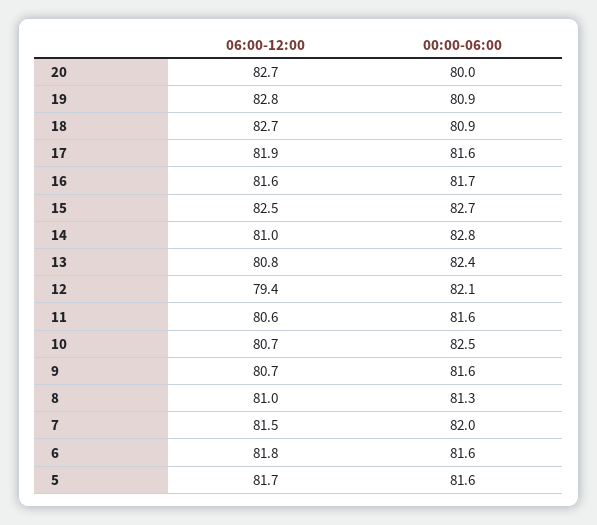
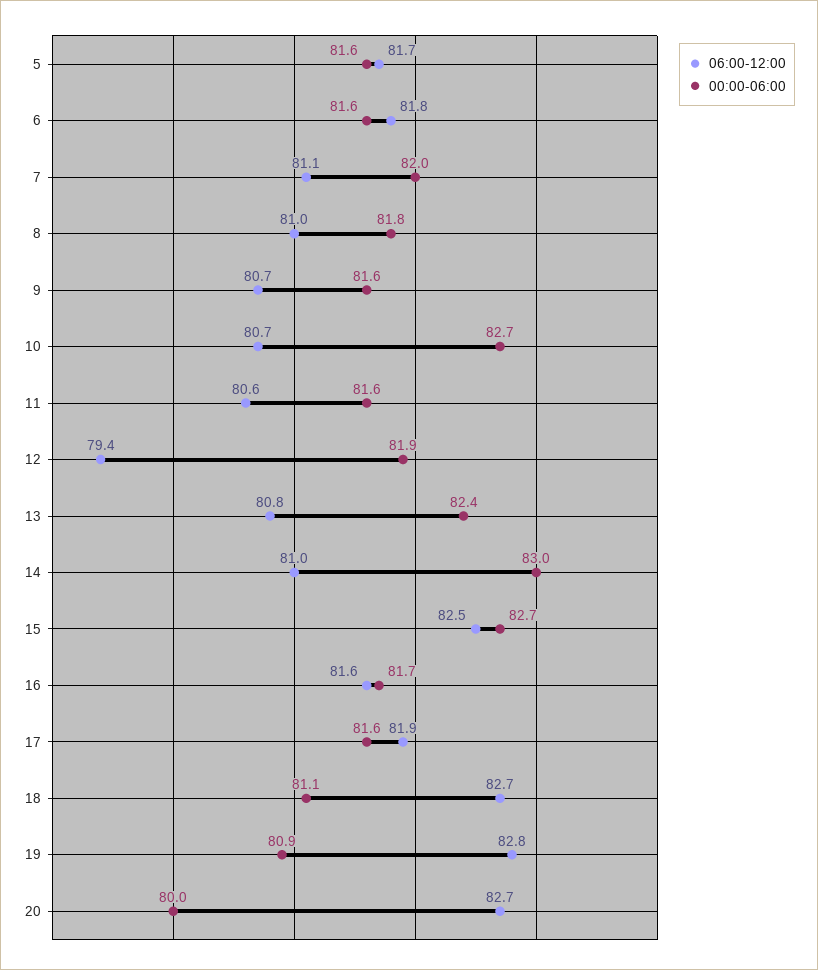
00:00-06:00, 18: 80.9 -> 81.1
00:00-06:00, 14: 82.8 -> 83
00:00-06:00, 12: 82.1 -> 81.9
00:00-06:00, 10: 82.5 -> 82.7
00:00-06:00, 8: 81.3 -> 81.8
06:00-12:00, 7: 81.5 -> 81.1

